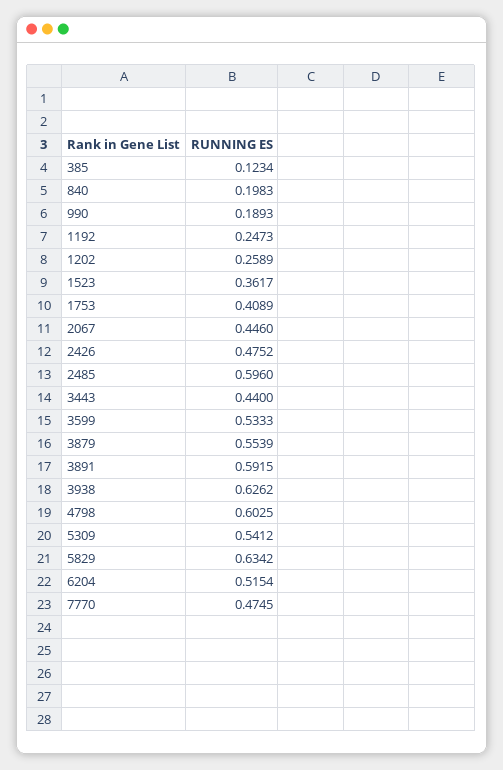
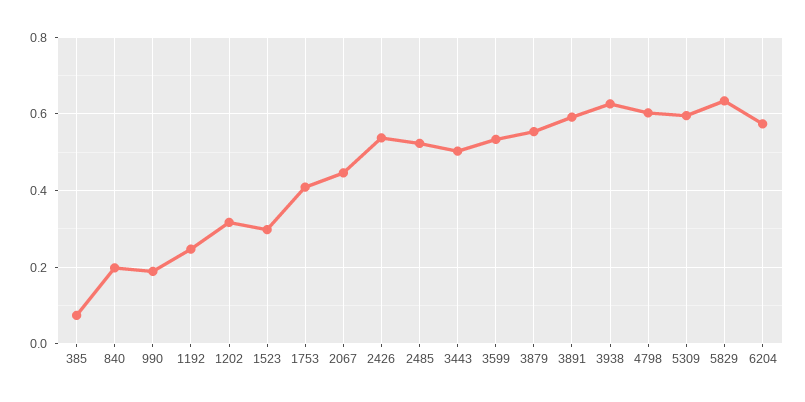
385: 0.1234 -> 0.08
1202: 0.2589 -> 0.32
1523: 0.3617 -> 0.3
2426: 0.4752 -> 0.54
2485: 0.596 -> 0.52
3443: 0.44 -> 0.5
5309: 0.5412 -> 0.6
6204: 0.5154 -> 0.58
7770: 0.4745 -> none

